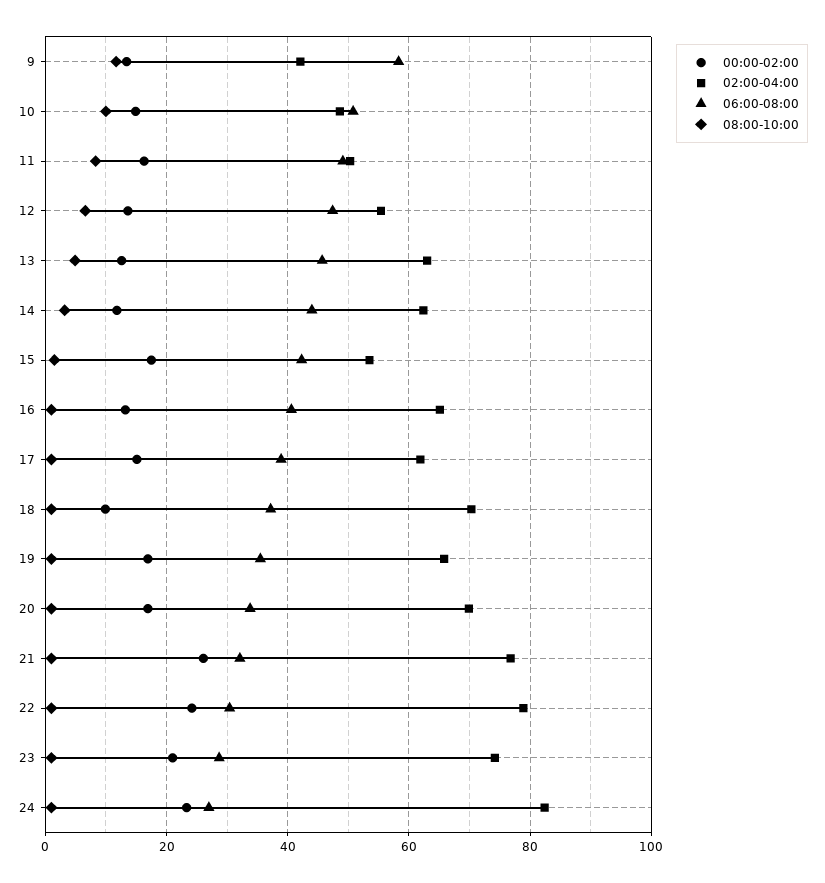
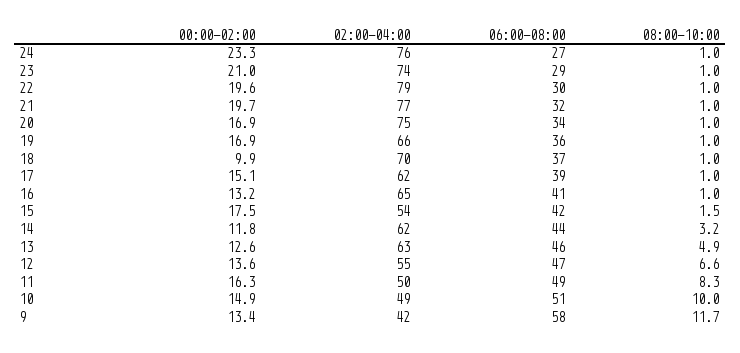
02:00-04:00, 20: 70 -> 75
00:00-02:00, 21: 26 -> 19.7
00:00-02:00, 22: 24 -> 19.6
02:00-04:00, 24: 82 -> 76

